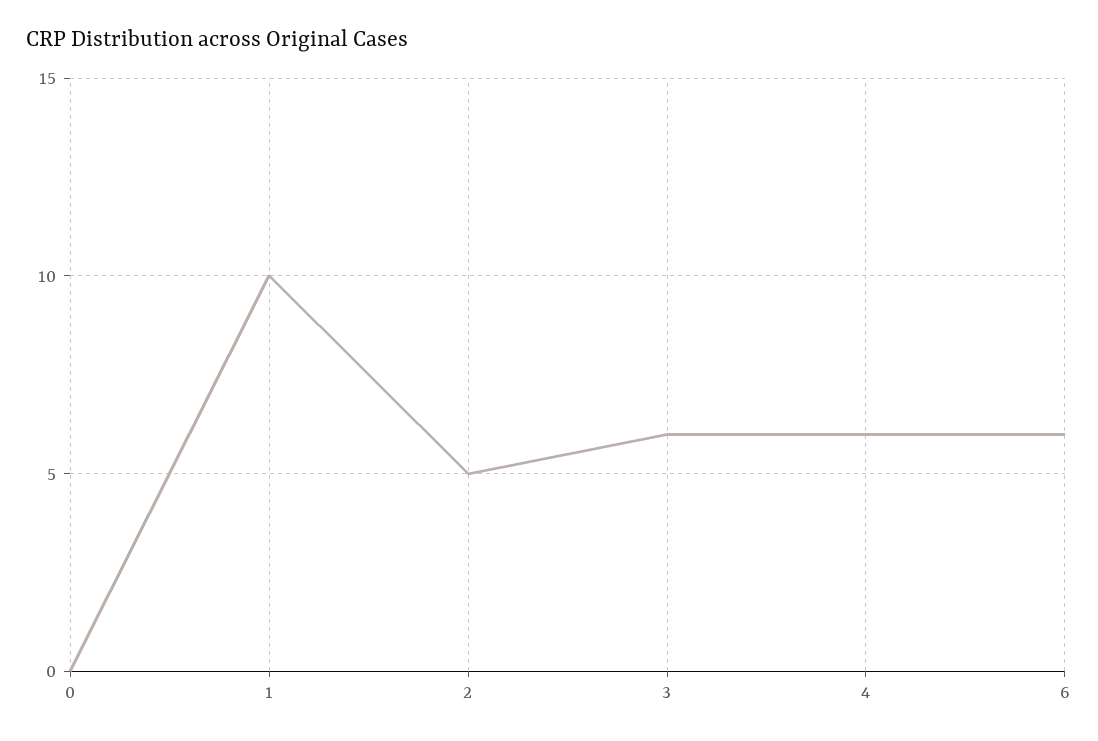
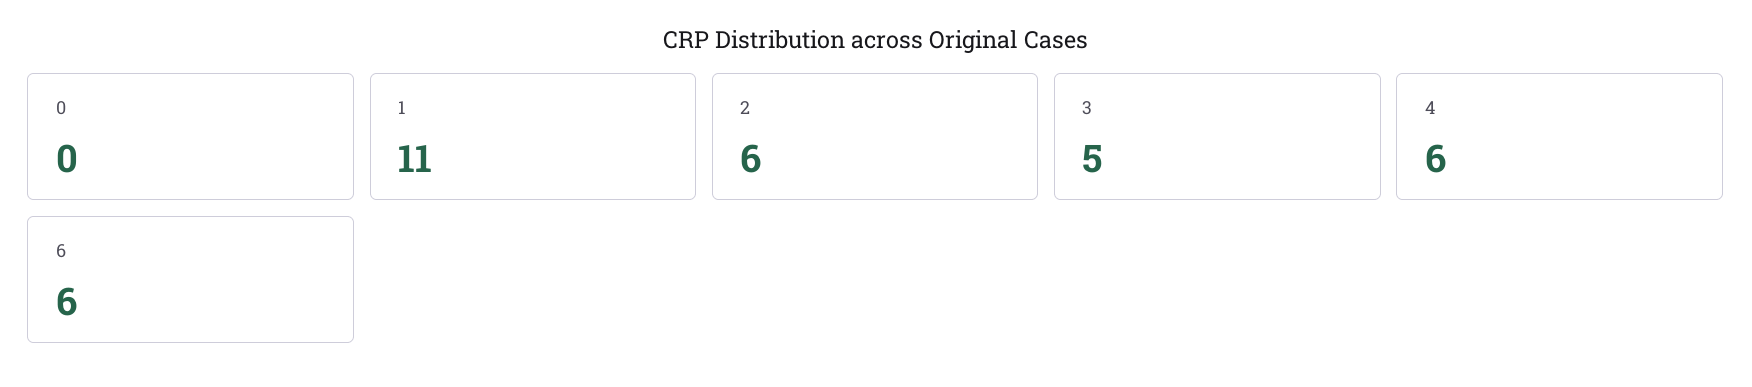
1: 10 -> 11
2: 5 -> 6
3: 6 -> 5

